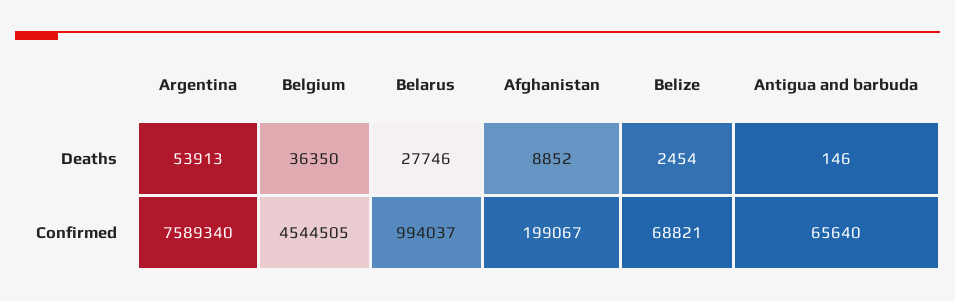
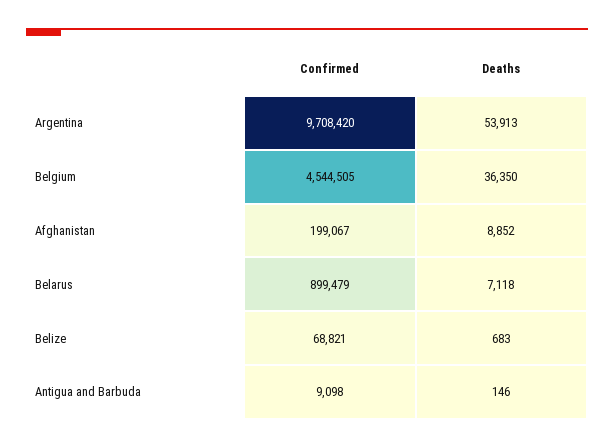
Belarus, Deaths: 27746 -> 7118
Belize, Deaths: 2454 -> 683
Argentina, Confirmed: 7589340 -> 9708420
Belarus, Confirmed: 994037 -> 899479
Antigua and barbuda, Confirmed: 65640 -> 9098

